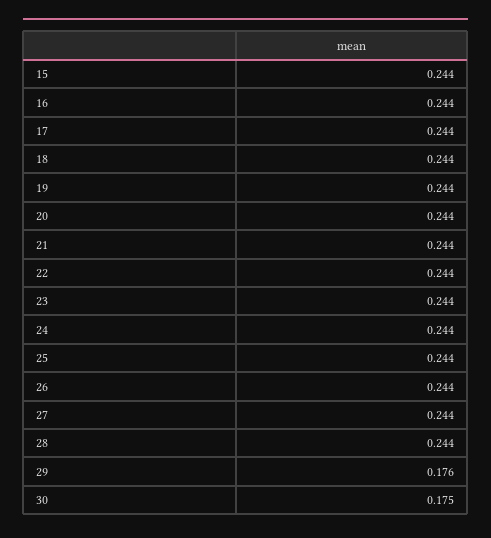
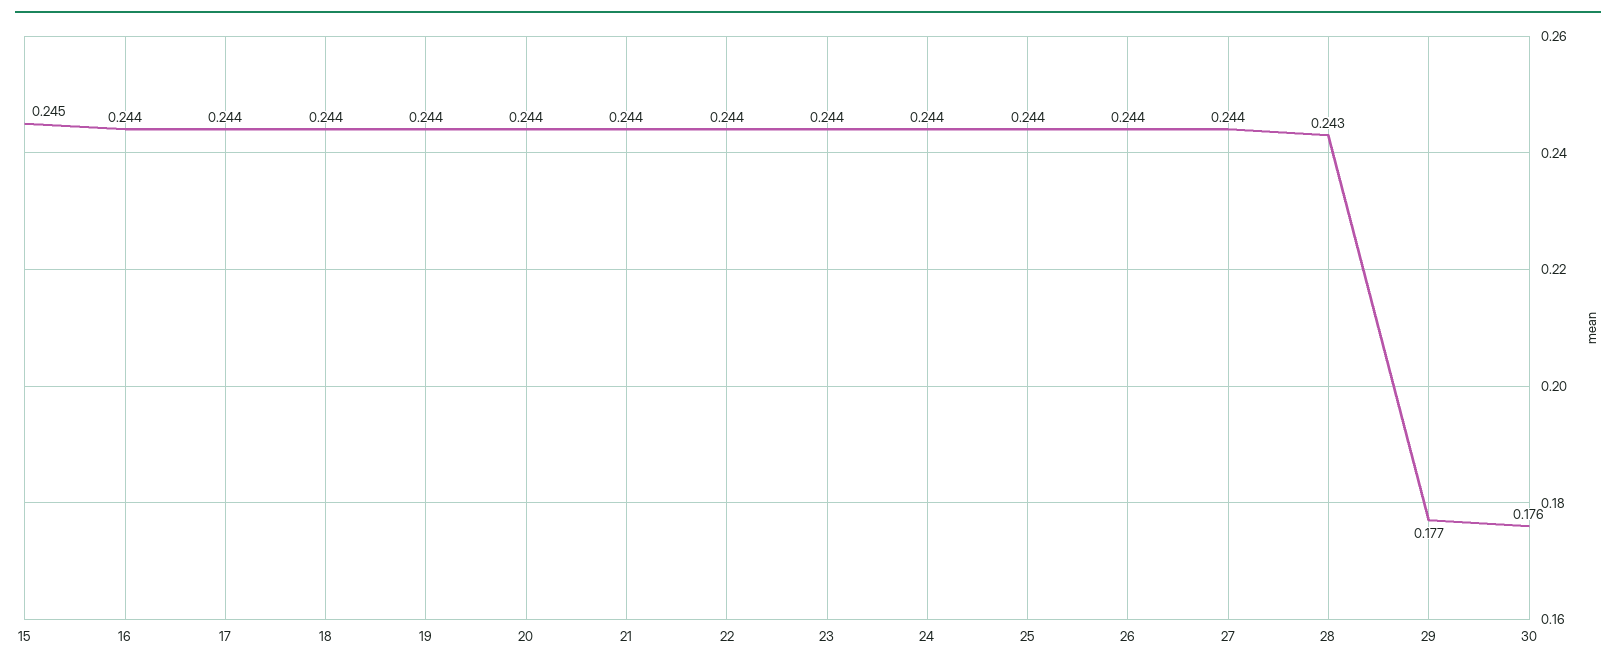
15: 0.244 -> 0.245
28: 0.244 -> 0.243
29: 0.176 -> 0.177
30: 0.175 -> 0.176

